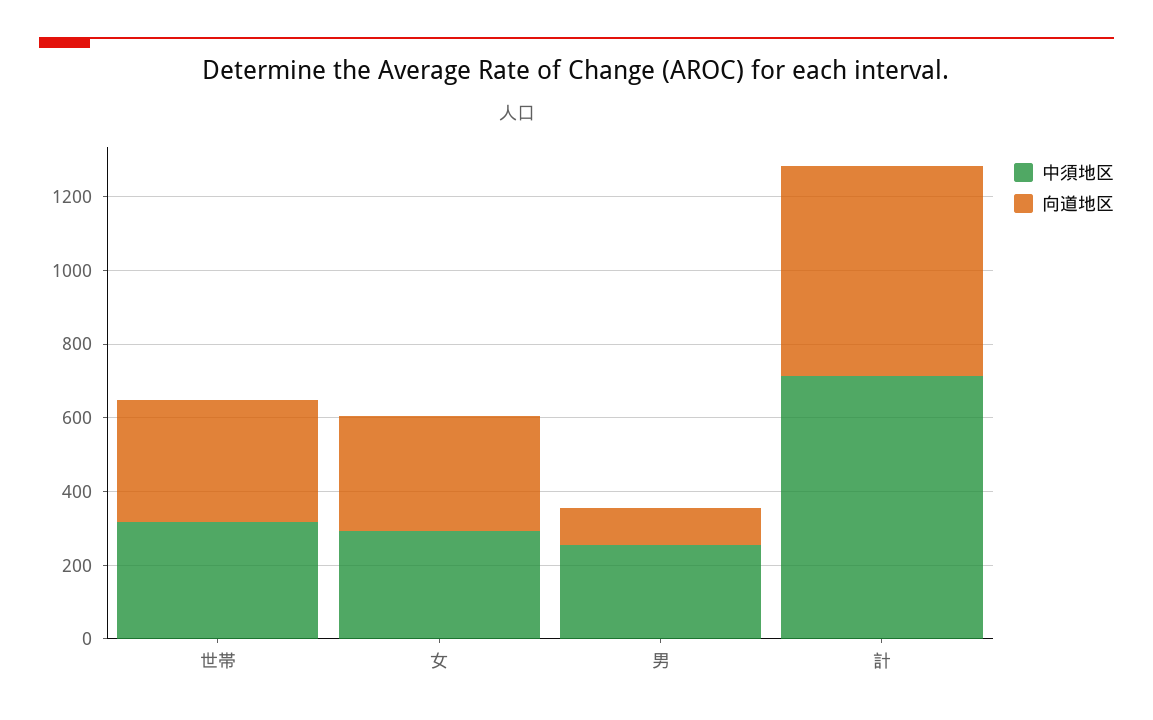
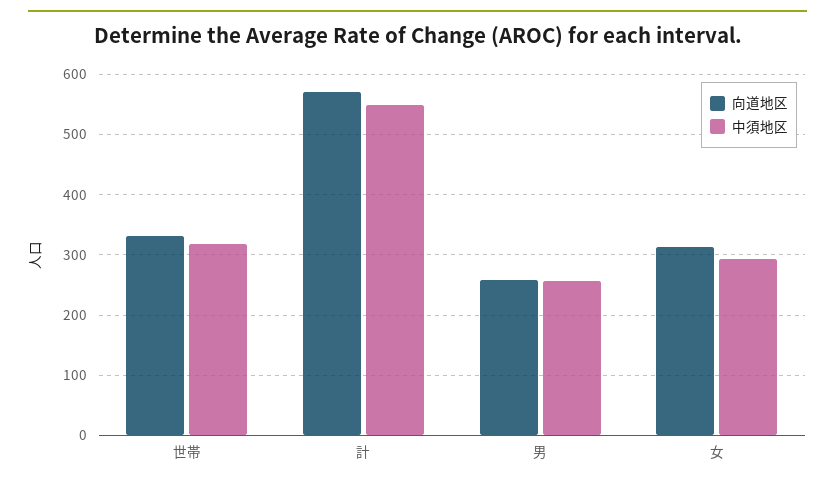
向道地区, 男: 100 -> 260
中須地区, 計: 700 -> 550

